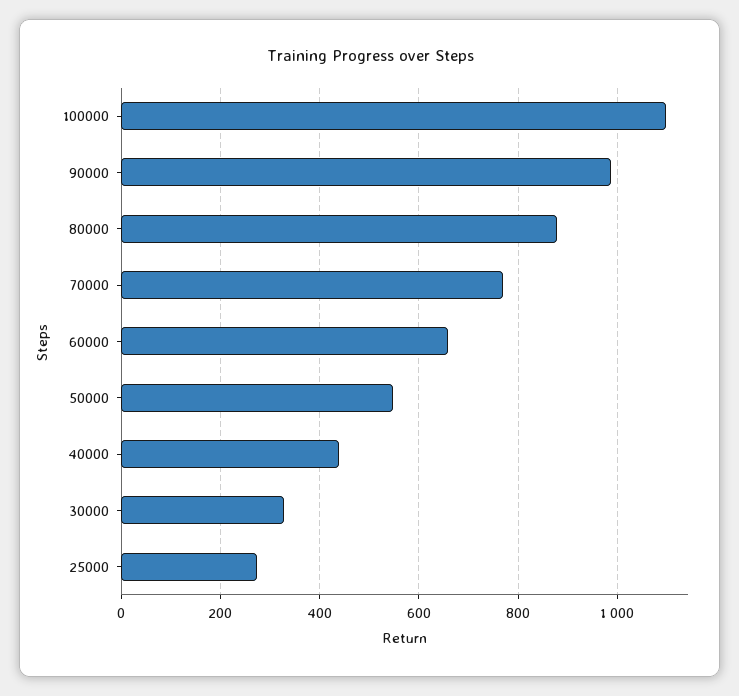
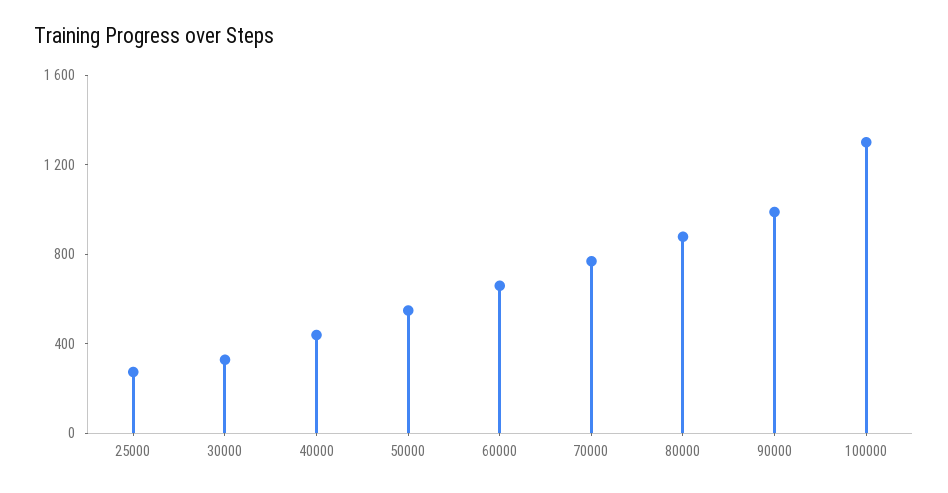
100000: 1100 -> 1300

